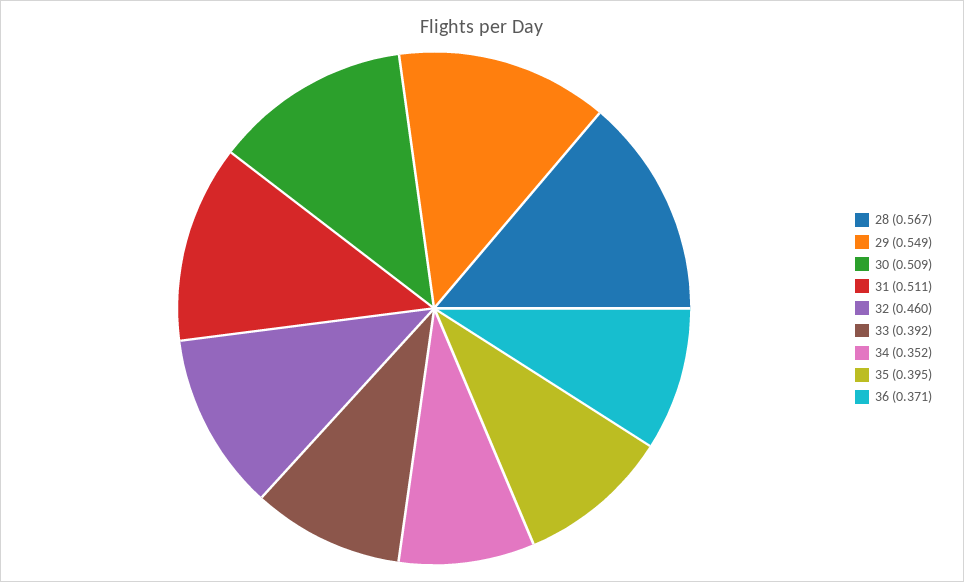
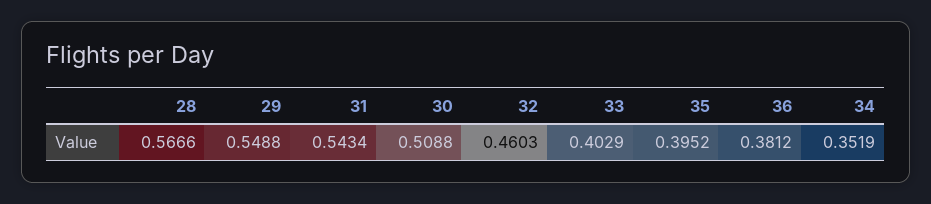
31: 0.511 -> 0.5434
33: 0.392 -> 0.4029
36: 0.371 -> 0.3812

